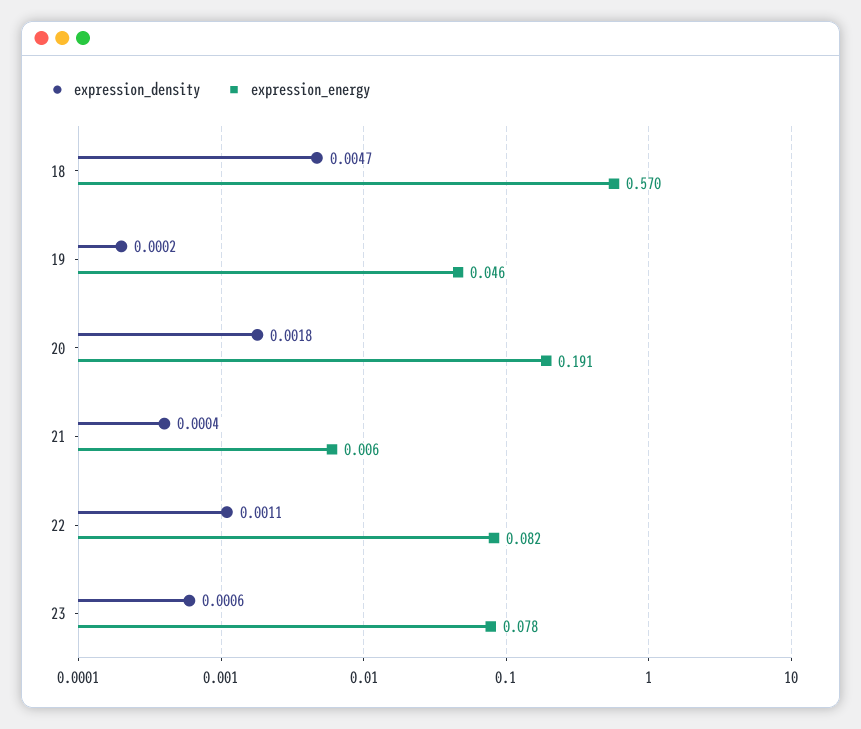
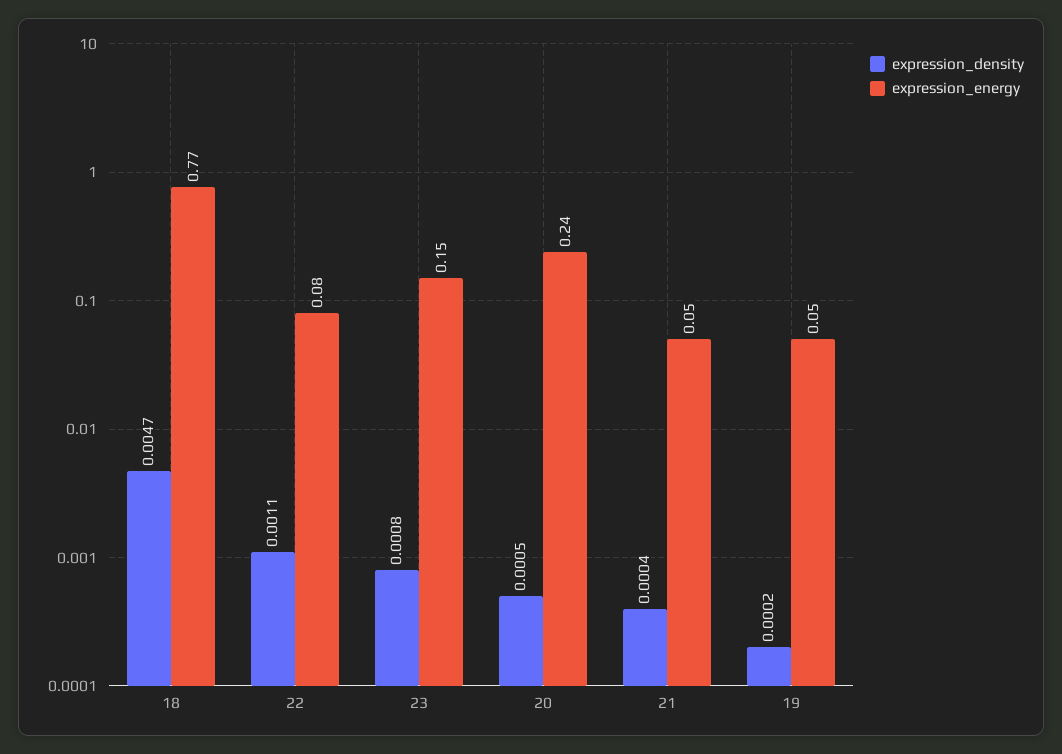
expression_energy, 18: 0.57 -> 0.77
expression_density, 20: 0.0018 -> 0.0005
expression_energy, 20: 0.191 -> 0.24
expression_energy, 21: 0.006 -> 0.05
expression_density, 23: 0.0006 -> 0.0008
expression_energy, 23: 0.078 -> 0.15

